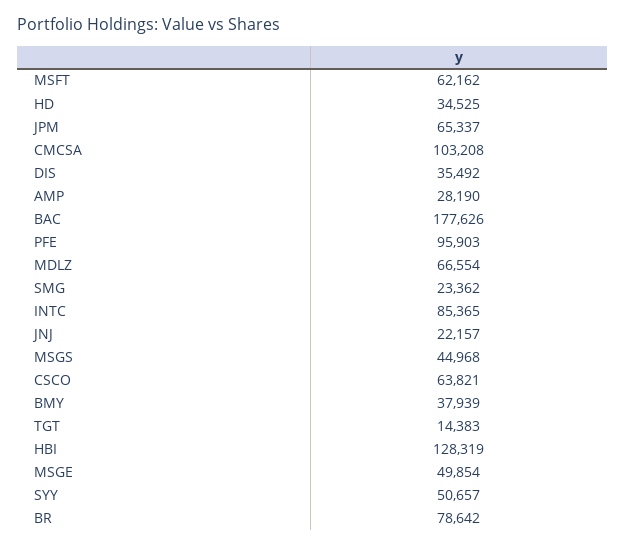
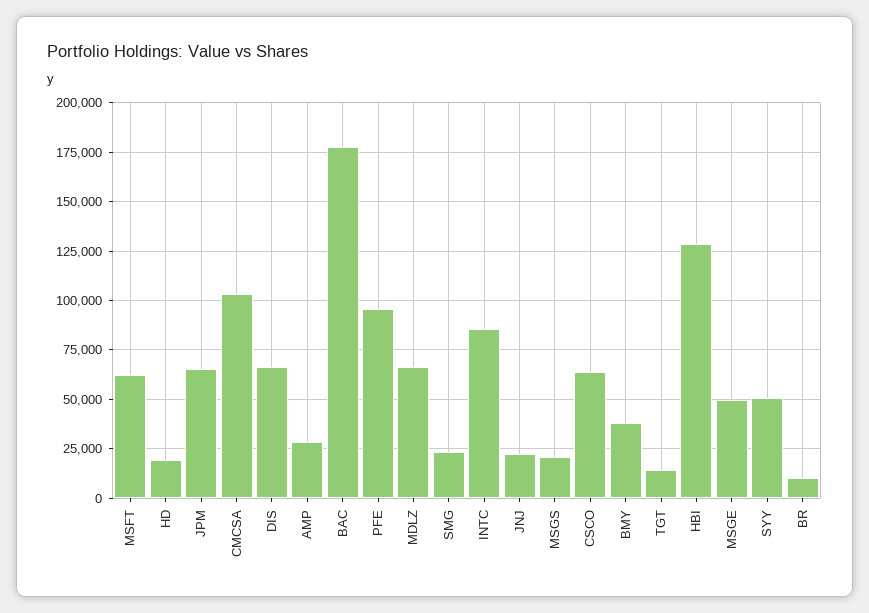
HD: 34525 -> 20000
DIS: 35492 -> 65000
MSGS: 44968 -> 20000
BR: 78642 -> 10000

